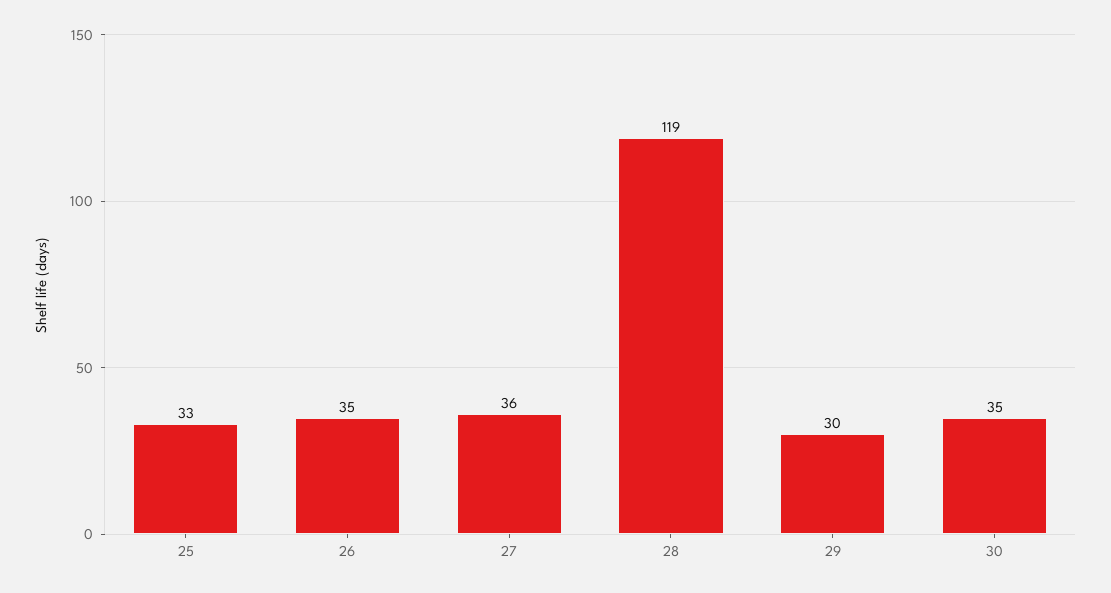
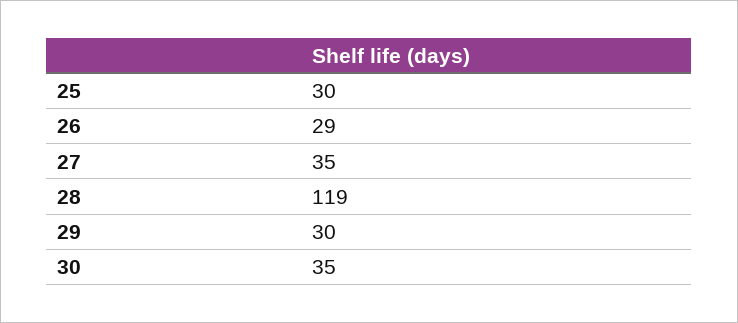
25: 33 -> 30
26: 35 -> 29
27: 36 -> 35

